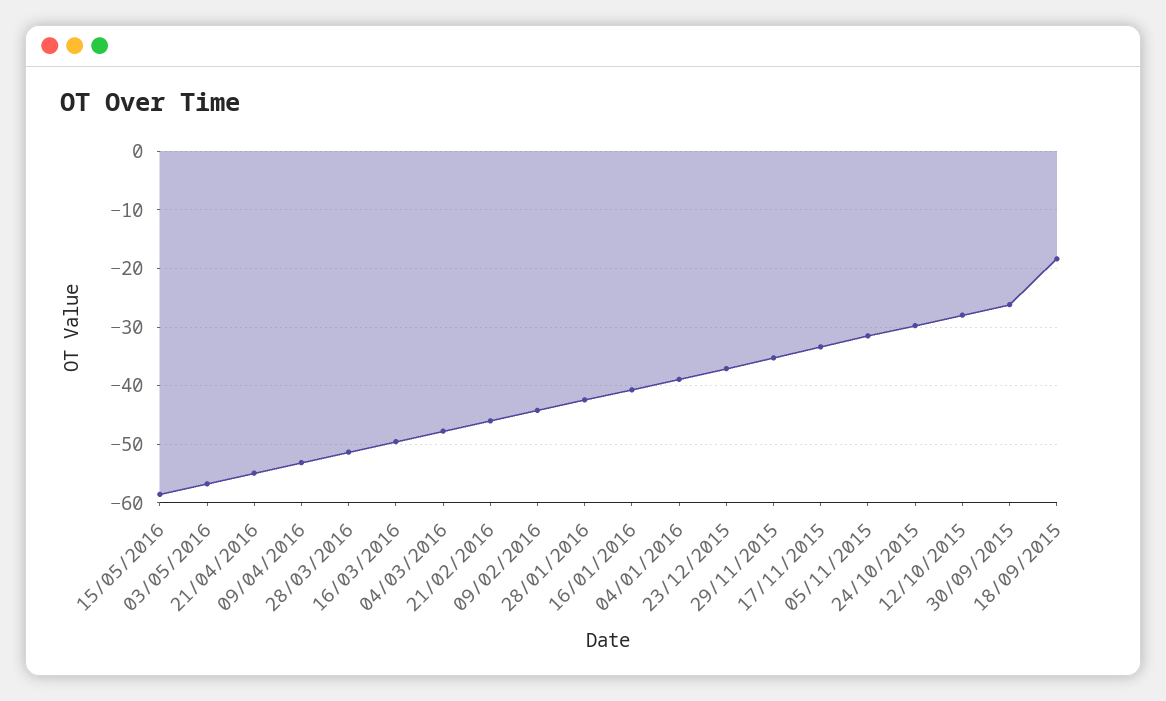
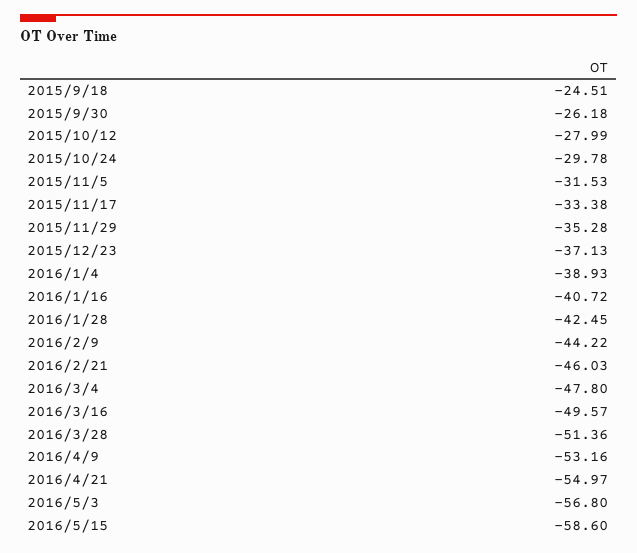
18/09/2015: -18 -> -24.51

